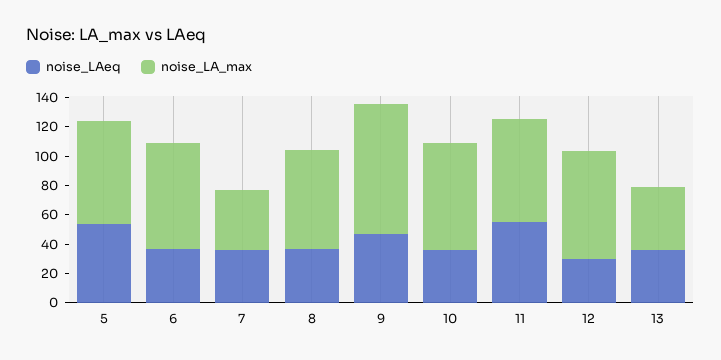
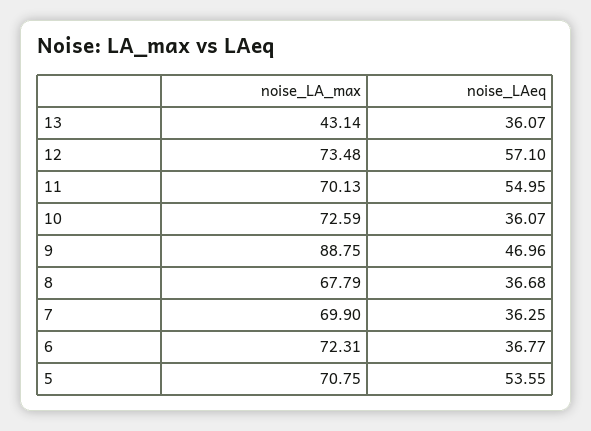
noise_LA_max, 7: 40 -> 69.9
noise_LAeq, 12: 30 -> 57.1

